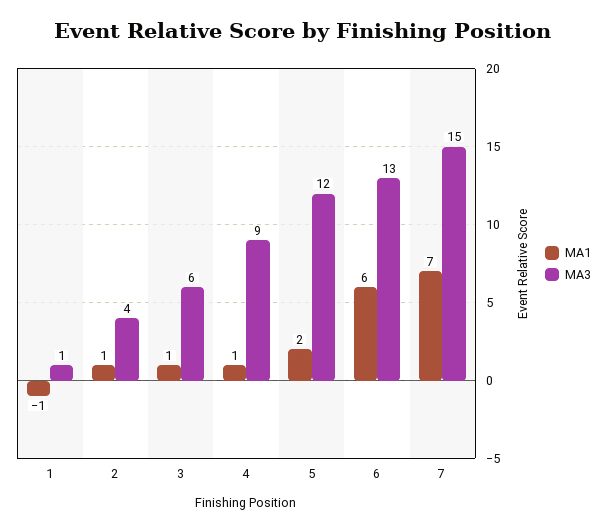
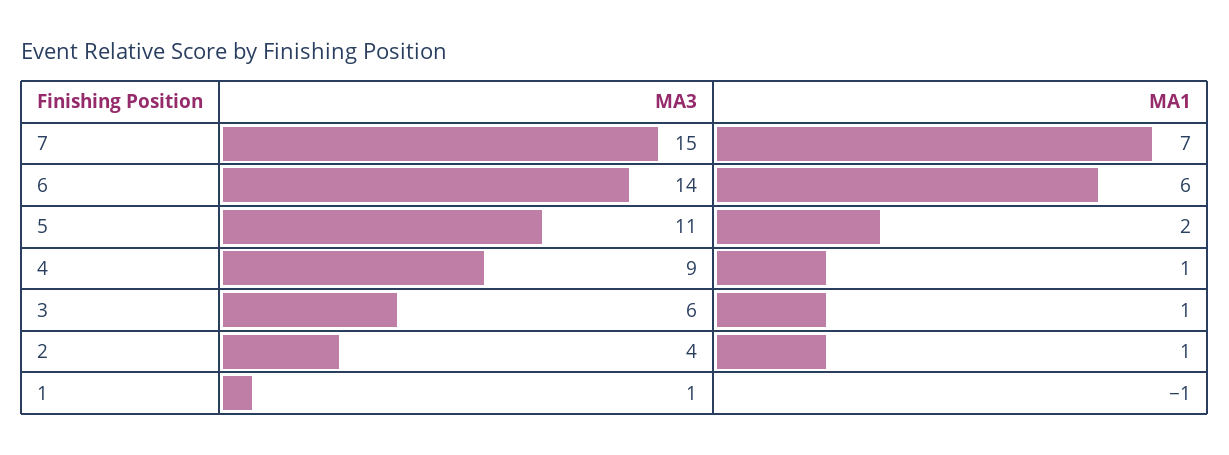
MA3, 5: 12 -> 11
MA3, 6: 13 -> 14

